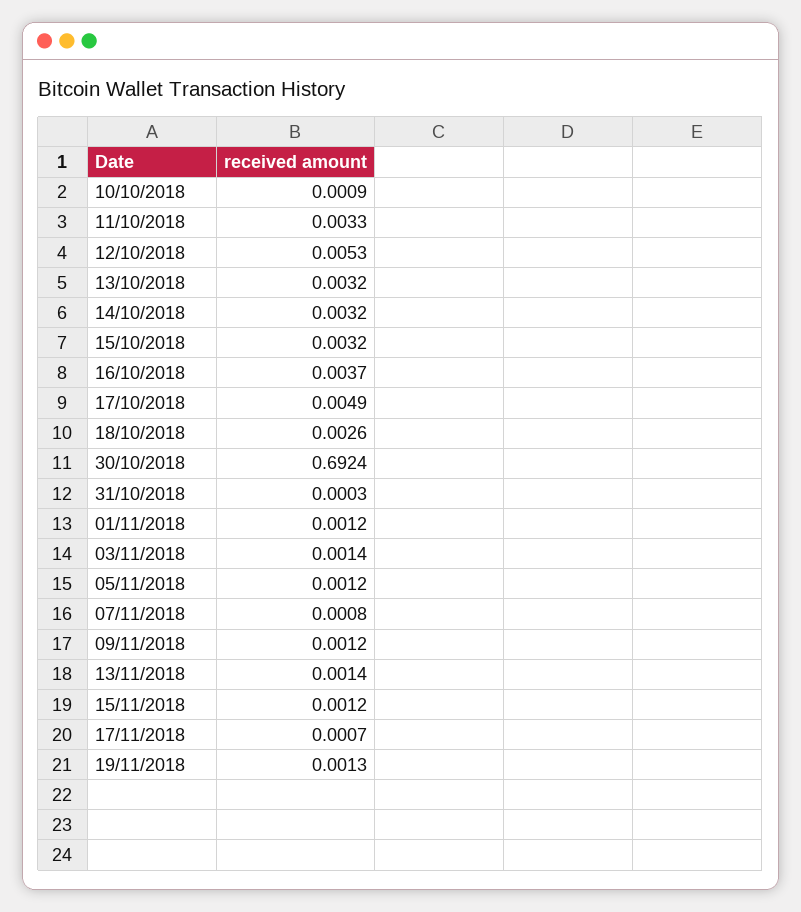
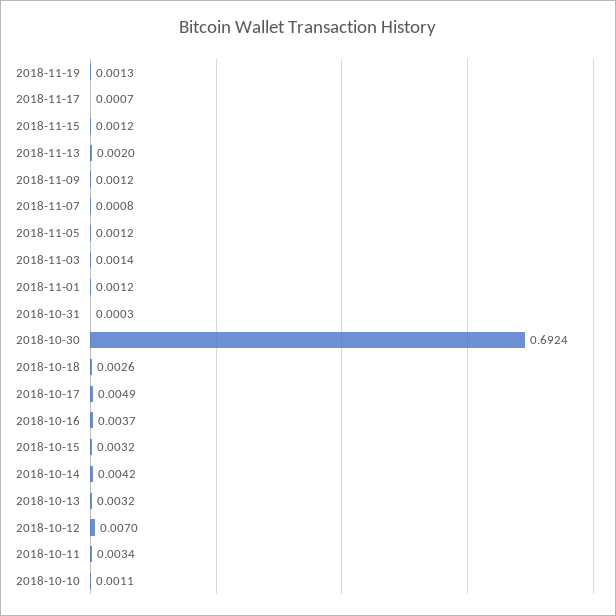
10/10/2018: 0.0009 -> 0.0011
11/10/2018: 0.0033 -> 0.0034
12/10/2018: 0.0053 -> 0.007
14/10/2018: 0.0032 -> 0.0042
13/11/2018: 0.0014 -> 0.002

